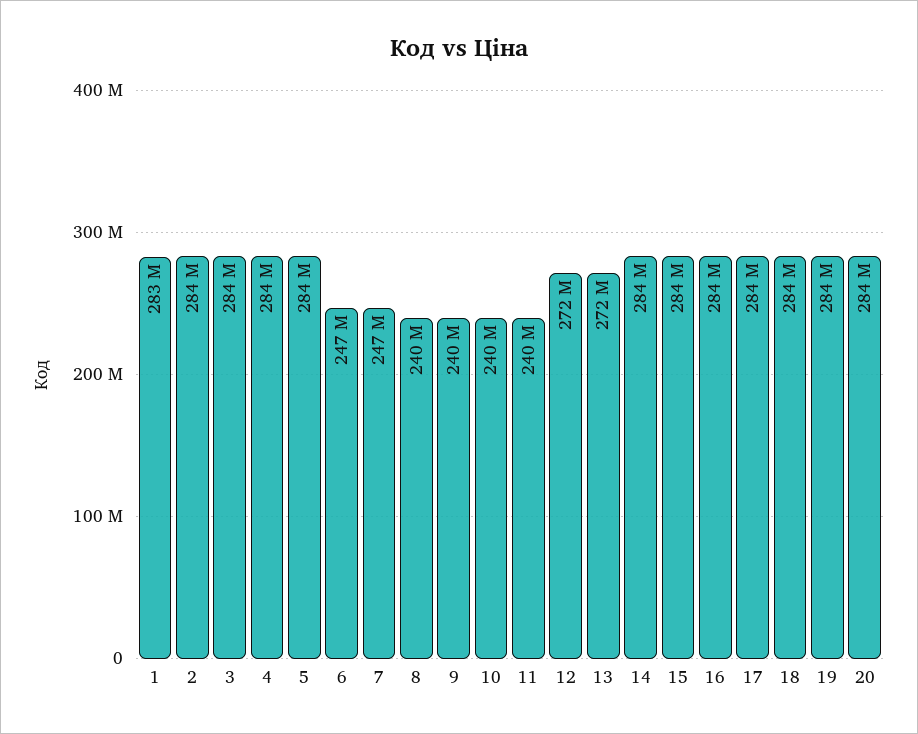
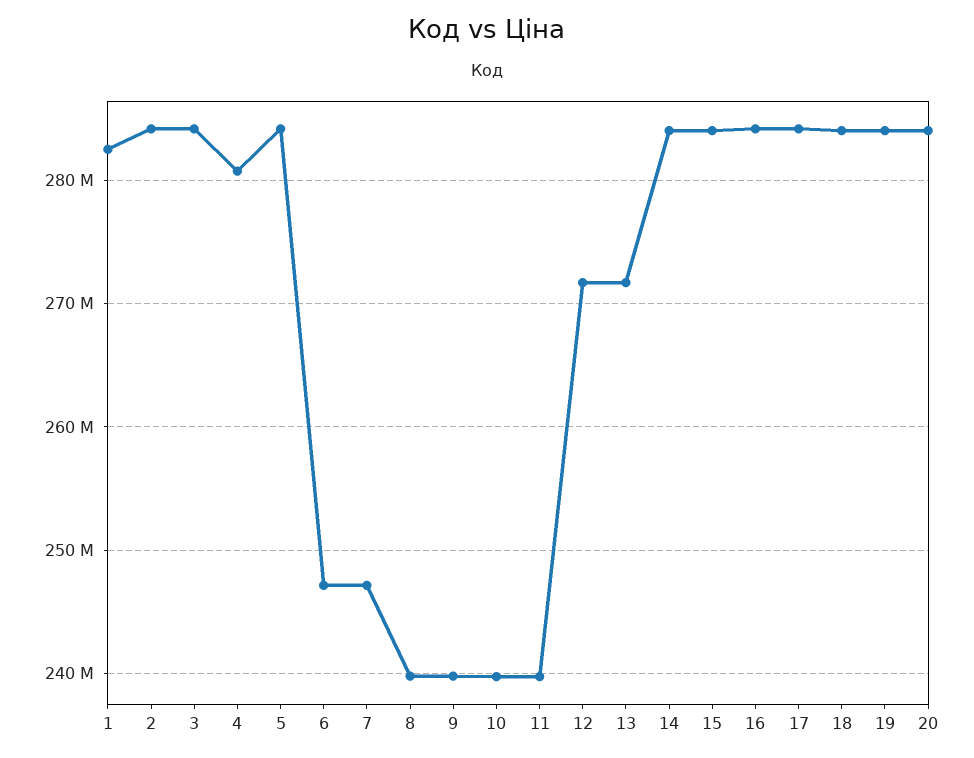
4: 284000000 -> 281000000

